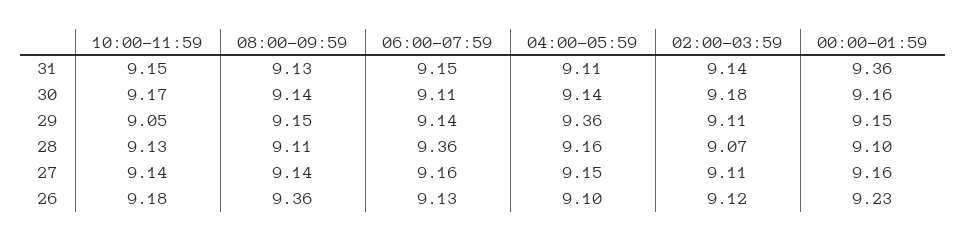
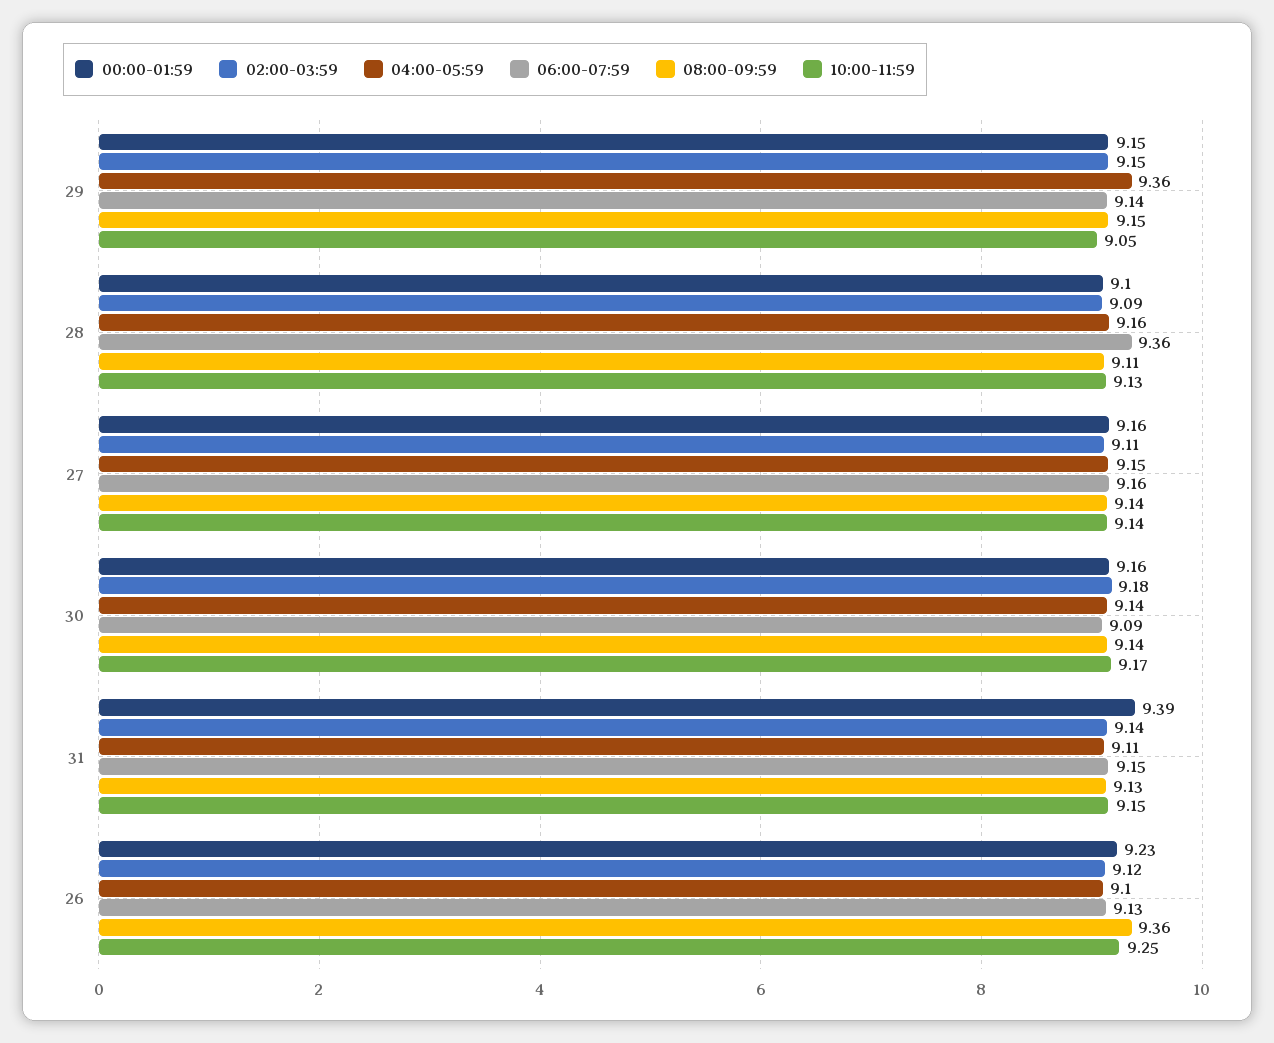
00:00-01:59, 31: 9.36 -> 9.39
06:00-07:59, 30: 9.11 -> 9.09
02:00-03:59, 29: 9.11 -> 9.15
02:00-03:59, 28: 9.07 -> 9.09
10:00-11:59, 26: 9.18 -> 9.25

